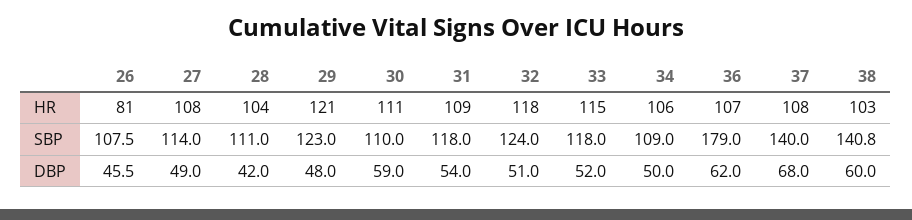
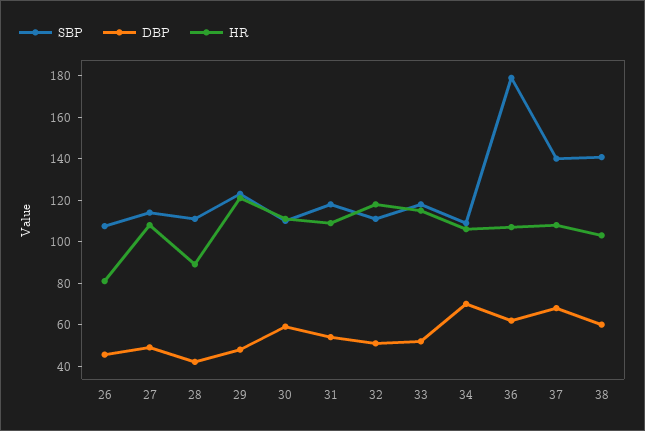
HR, 28: 104 -> 90
SBP, 32: 124 -> 110
DBP, 34: 50 -> 70

